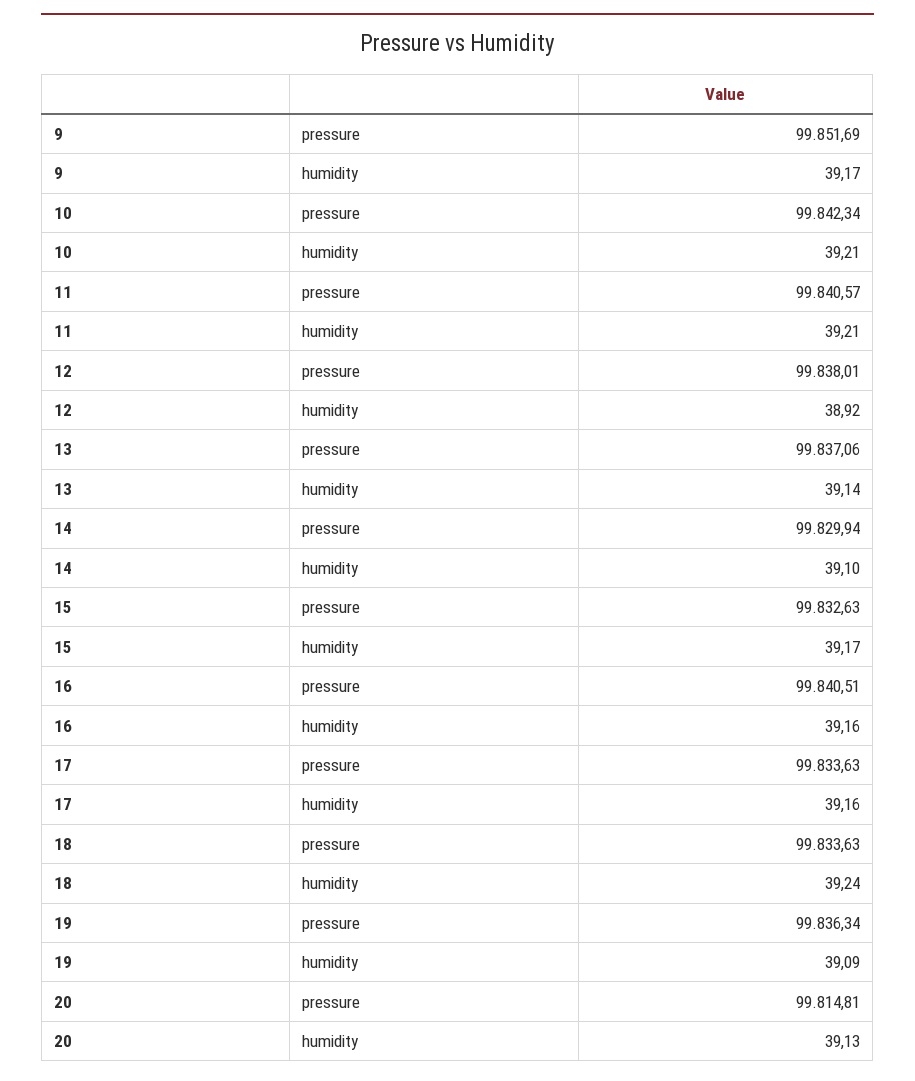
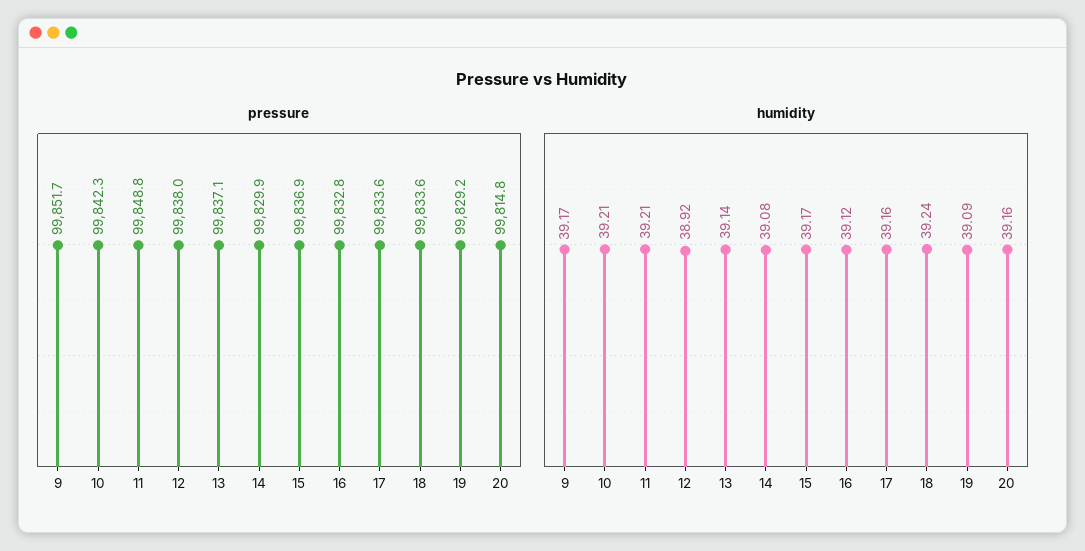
pressure, 11: 99840.57 -> 99848.8
humidity, 14: 39.1 -> 39.08
pressure, 15: 99832.63 -> 99836.9
pressure, 16: 99840.51 -> 99832.8
humidity, 16: 39.16 -> 39.12
pressure, 19: 99836.34 -> 99829.2
humidity, 20: 39.13 -> 39.16

